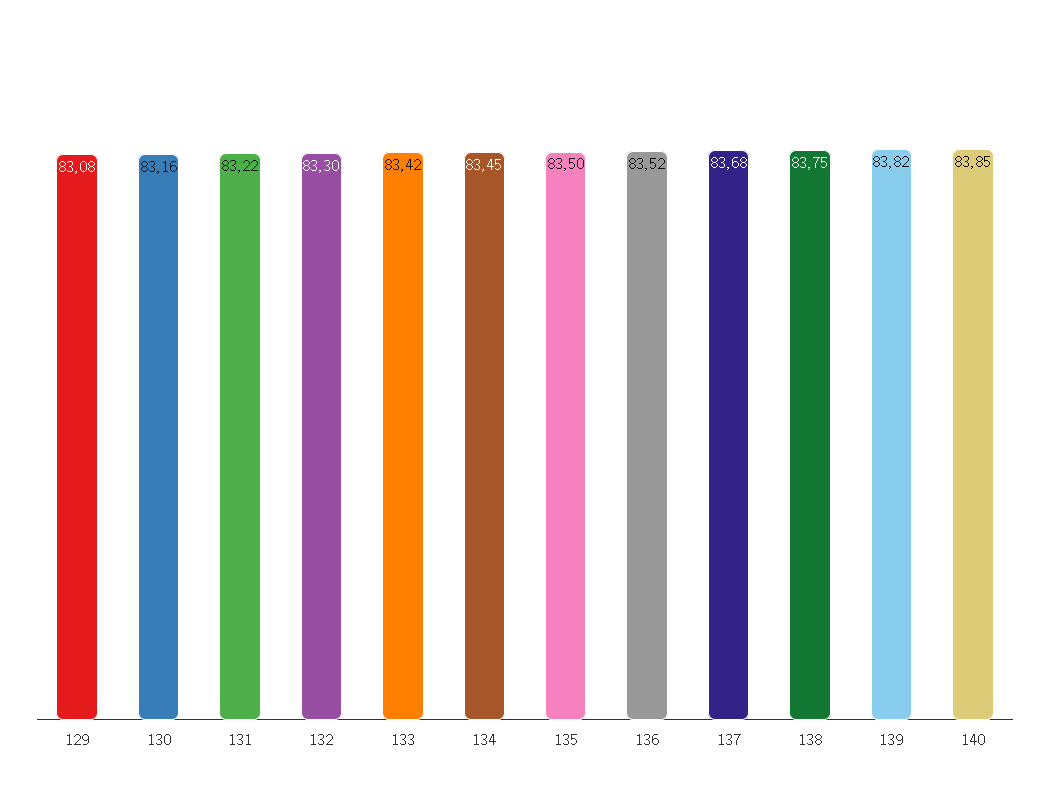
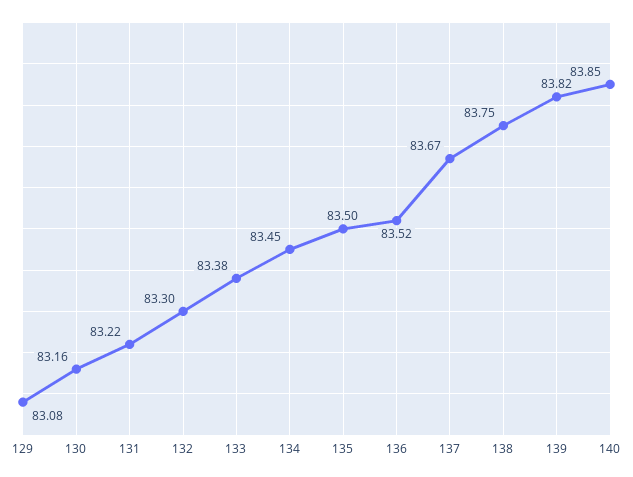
133: 83.42 -> 83.38
137: 83.68 -> 83.67

